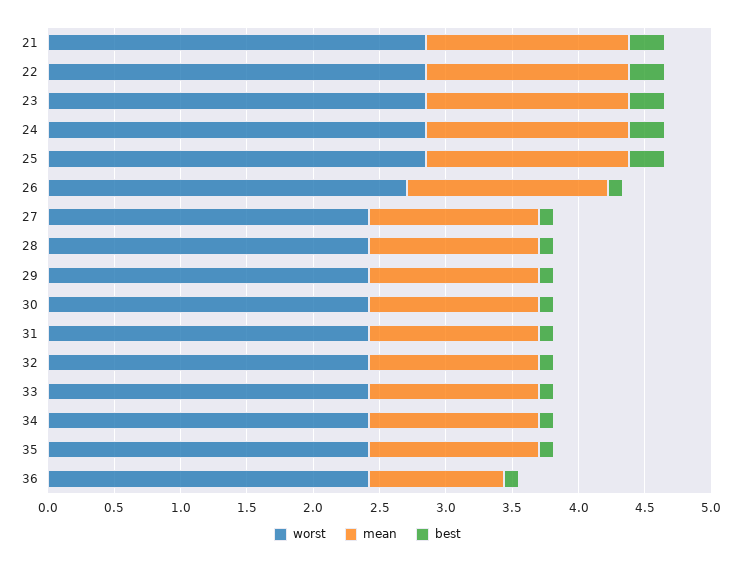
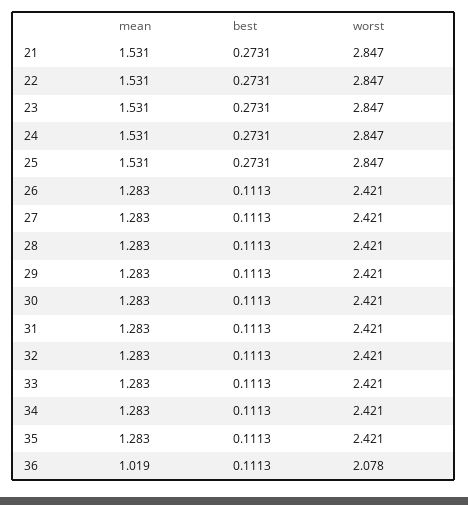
worst, 26: 2.7 -> 2.421
mean, 26: 1.5 -> 1.283
worst, 36: 2.4 -> 2.078

